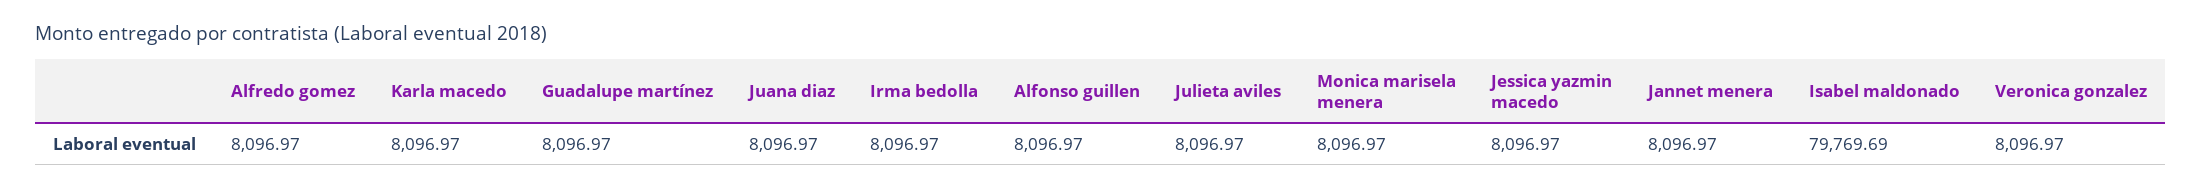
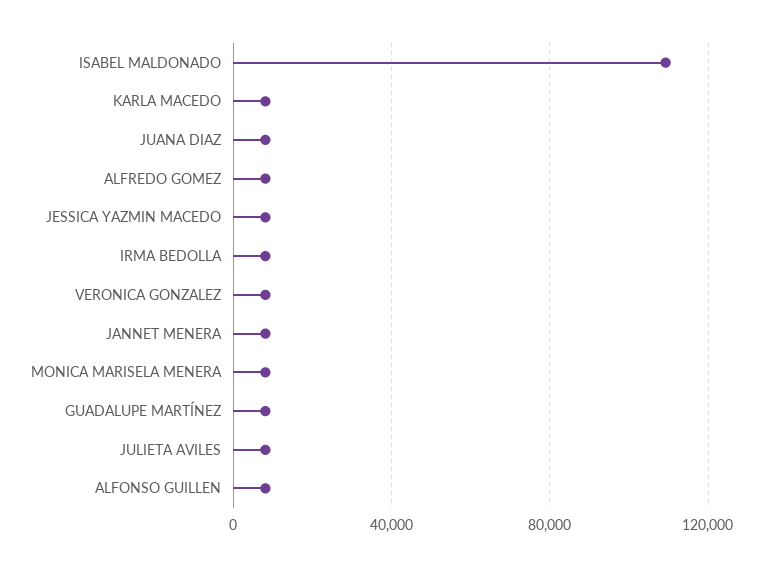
Isabel maldonado: 79769.69 -> 110000

